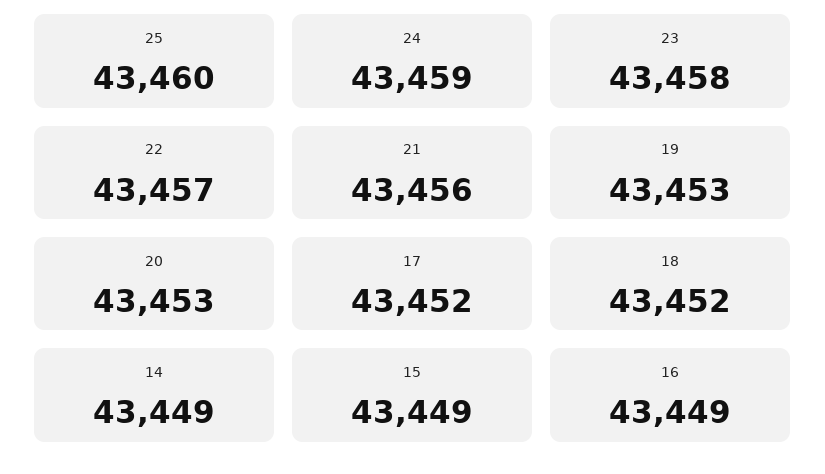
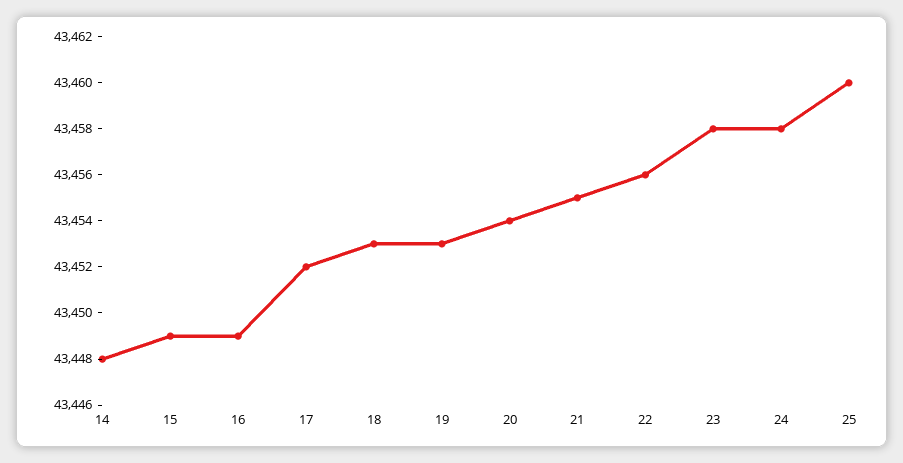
24: 43459 -> 43458
22: 43457 -> 43456
21: 43456 -> 43455
20: 43453 -> 43454
18: 43452 -> 43453
14: 43449 -> 43448

